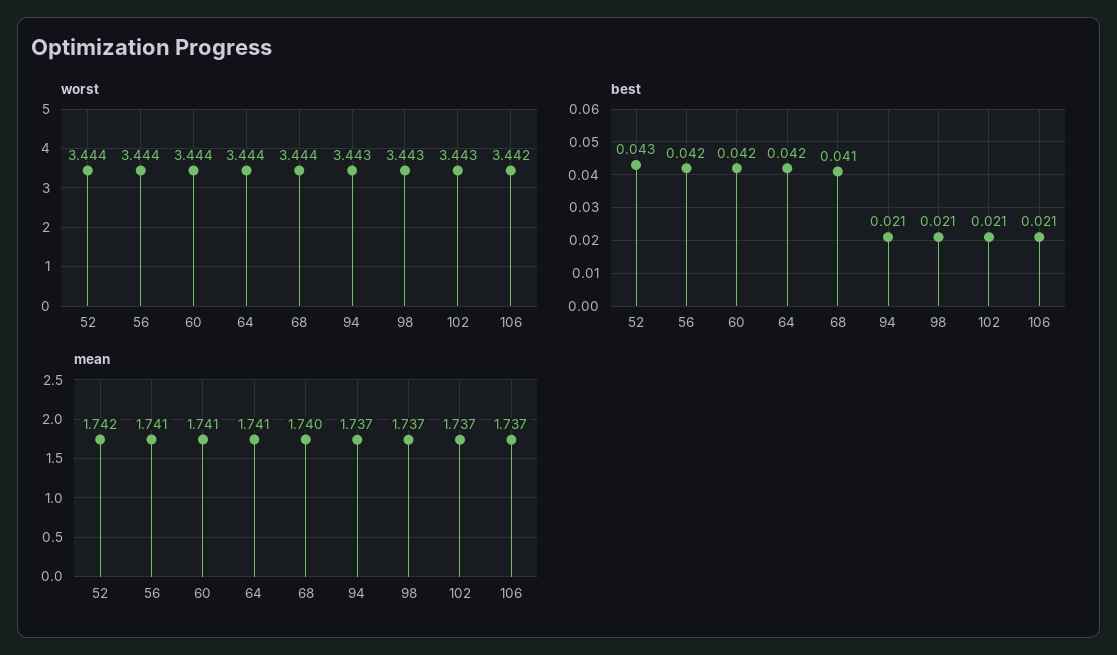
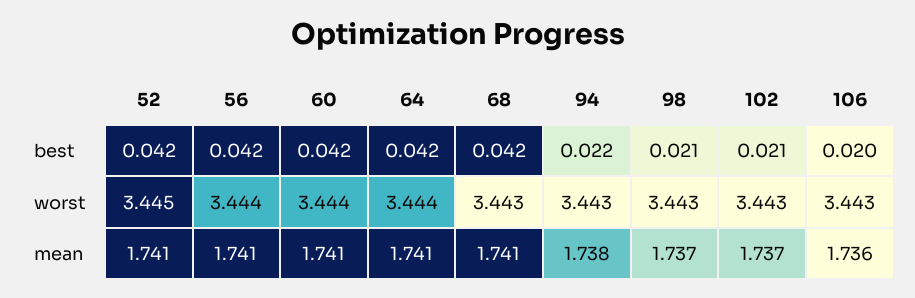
worst, 52: 3.444 -> 3.445
worst, 68: 3.444 -> 3.443
worst, 106: 3.442 -> 3.443
best, 52: 0.043 -> 0.042
best, 68: 0.041 -> 0.042
best, 94: 0.021 -> 0.022
best, 106: 0.021 -> 0.02
mean, 52: 1.742 -> 1.741
mean, 68: 1.74 -> 1.741
mean, 94: 1.737 -> 1.738
mean, 106: 1.737 -> 1.736

